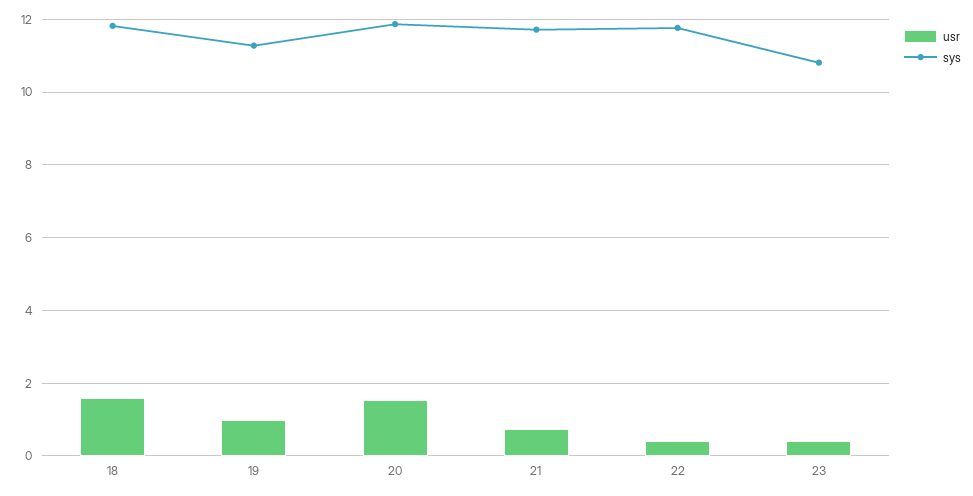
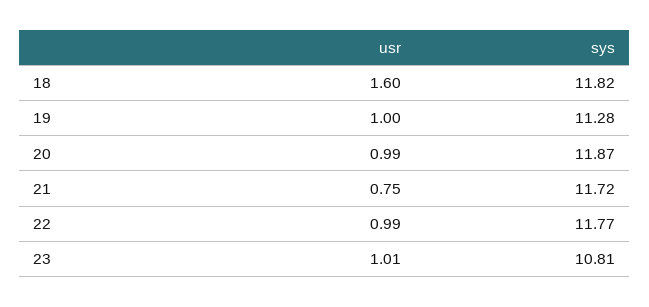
usr, 20: 1.6 -> 0.99
usr, 22: 0.4 -> 0.99
usr, 23: 0.4 -> 1.01

